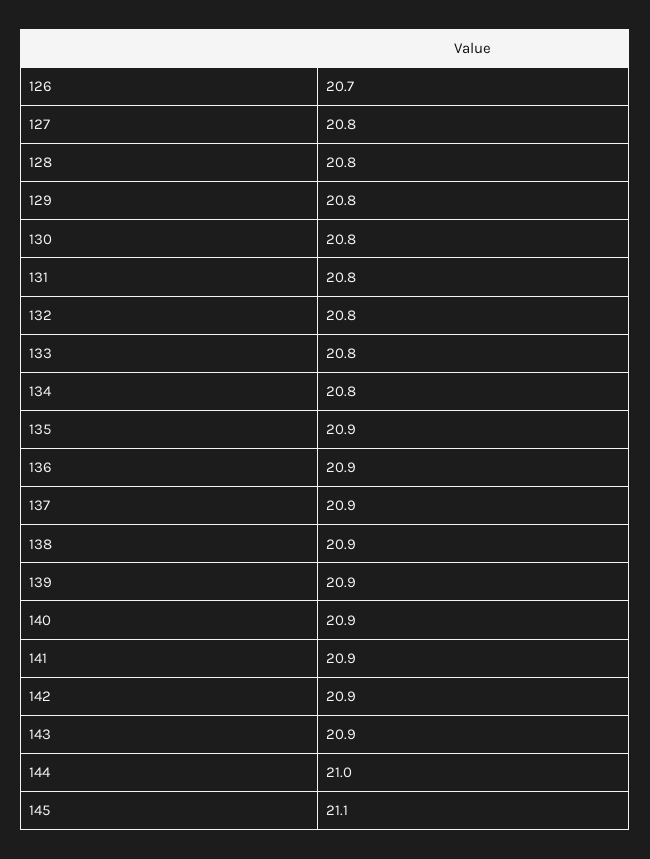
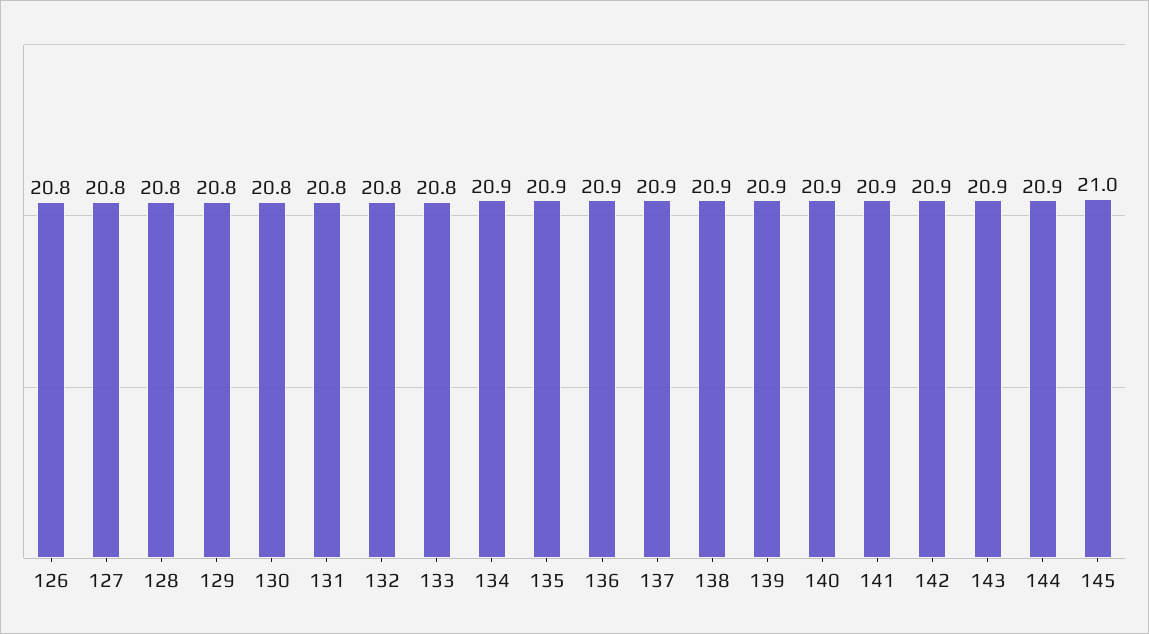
126: 20.7 -> 20.8
134: 20.8 -> 20.9
144: 21 -> 20.9
145: 21.1 -> 21

